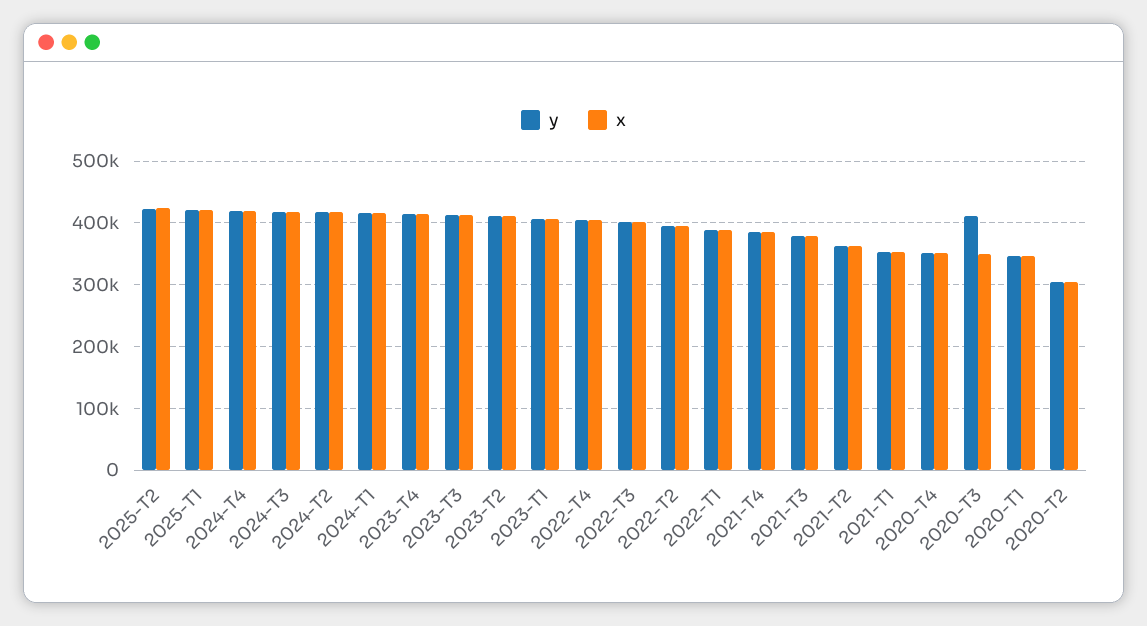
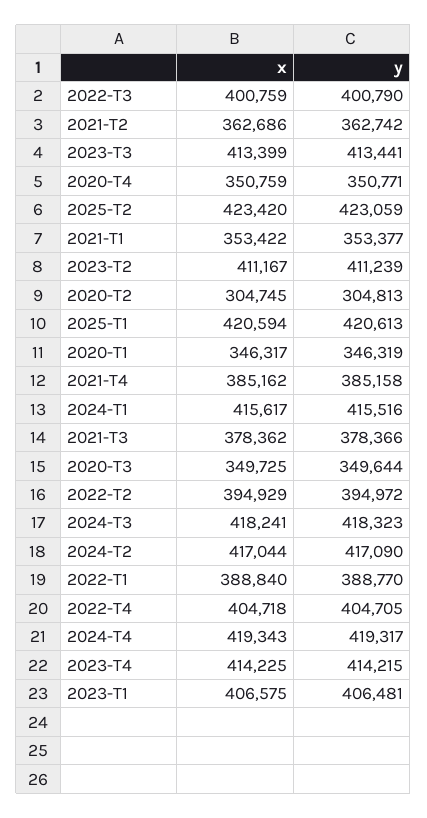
y, 2020-T3: 410000 -> 349644

